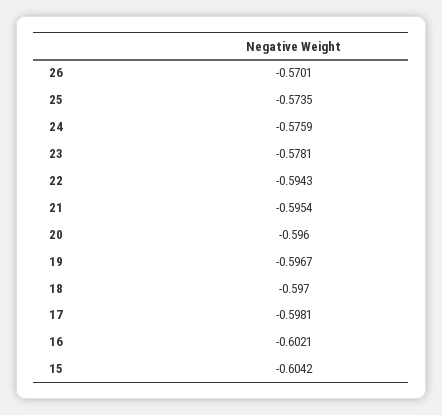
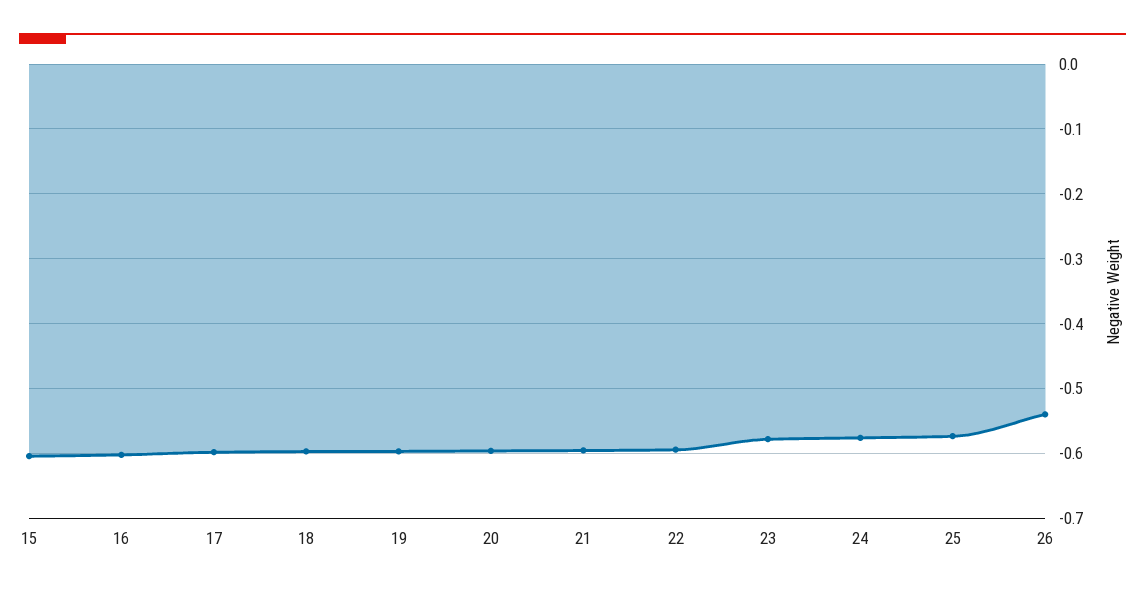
26: -0.5701 -> -0.54

